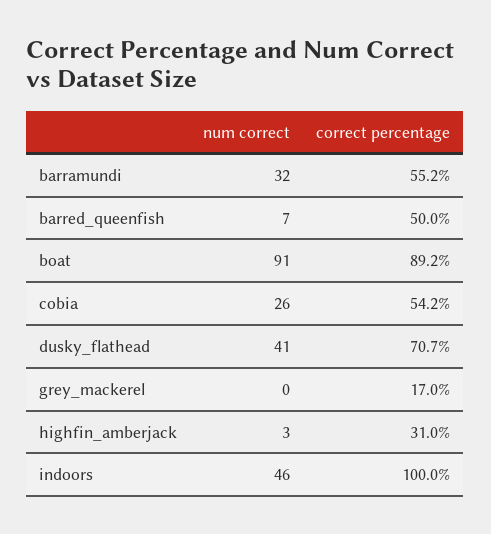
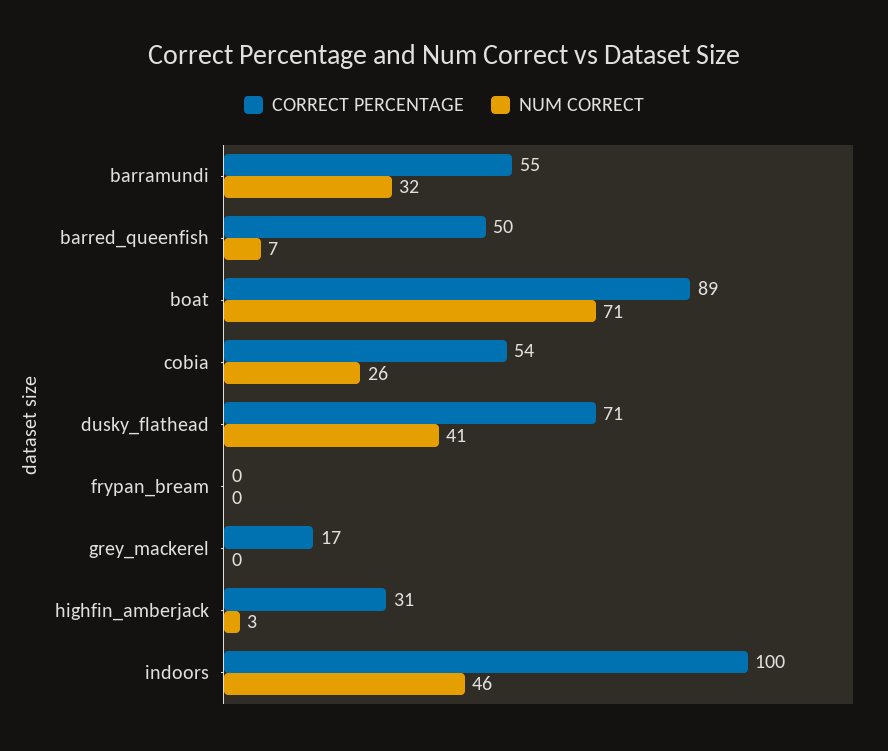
num correct, boat: 91 -> 71
correct percentage, frypan_bream: none -> 0
num correct, frypan_bream: none -> 0

